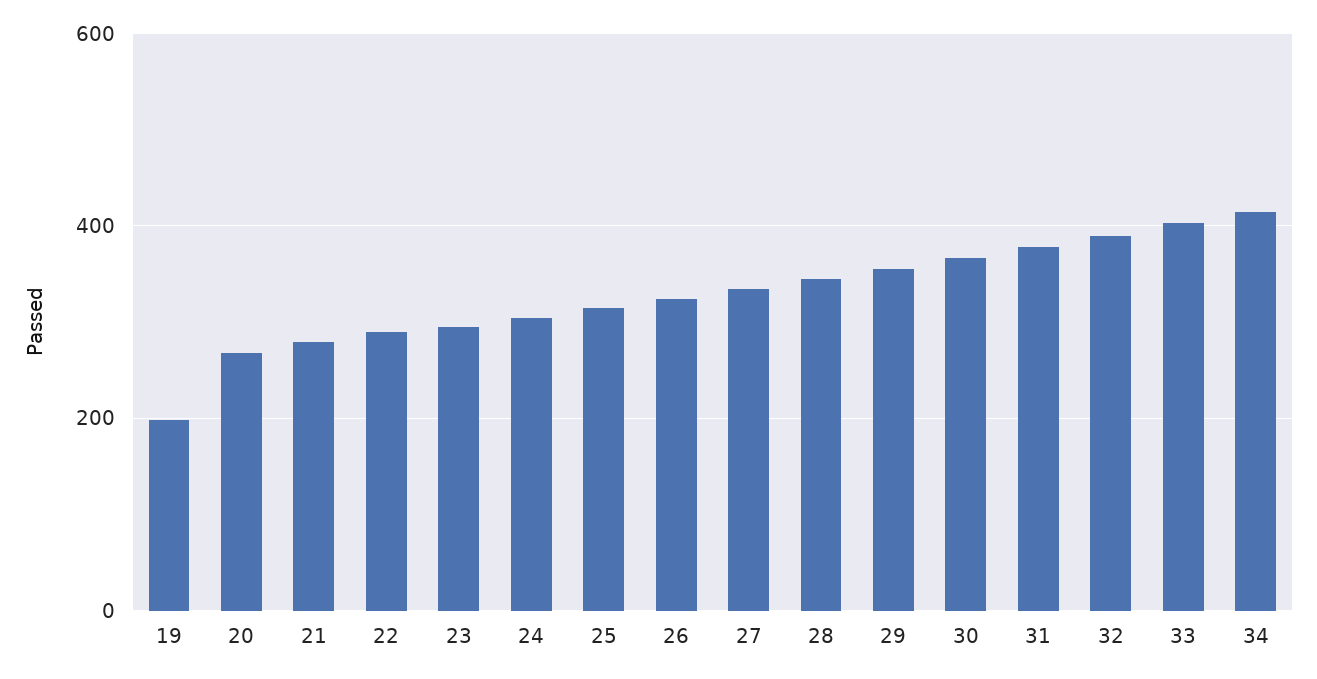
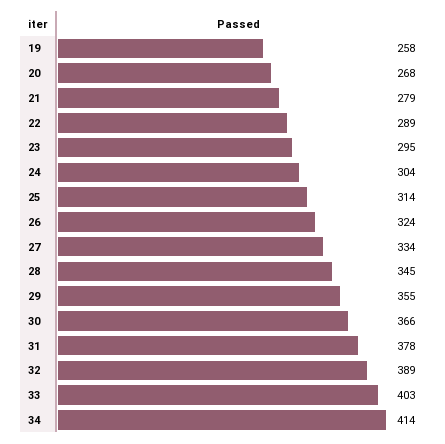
19: 200 -> 258

